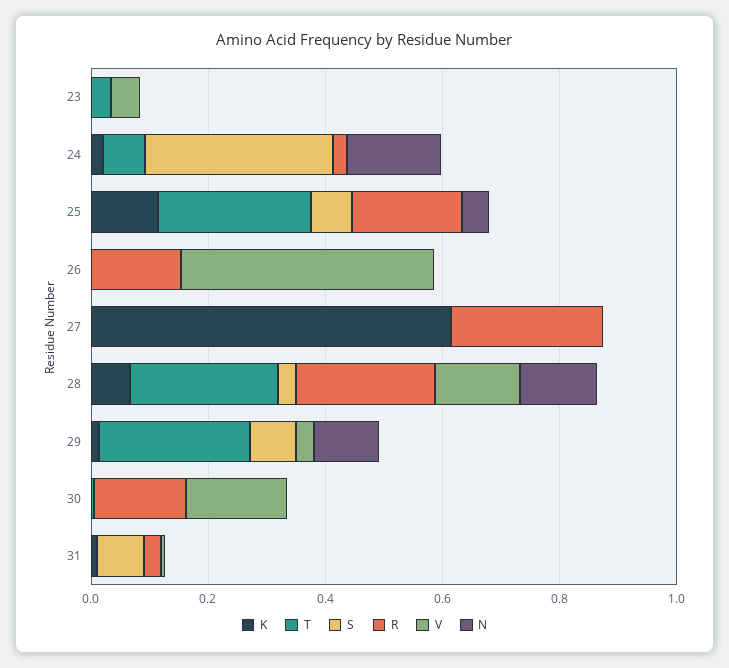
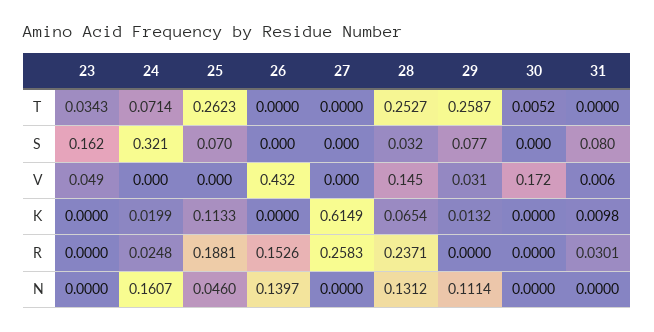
S, 23: 0 -> 0.162
N, 26: 0 -> 0.1397
R, 30: 0.15 -> 0

